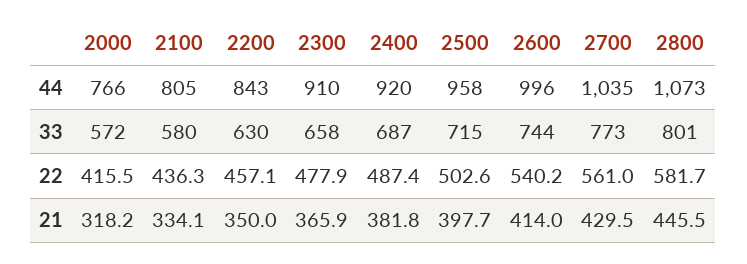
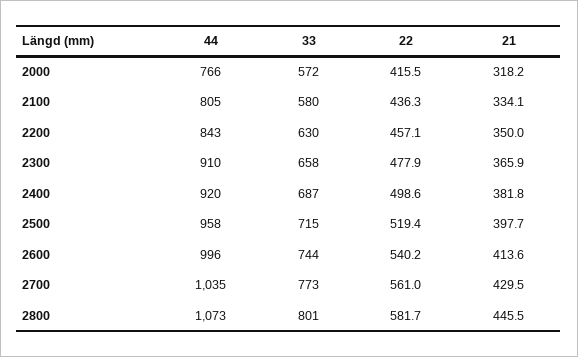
2400, 22: 487.4 -> 498.6
2500, 22: 502.6 -> 519.4
2600, 21: 414 -> 413.6

